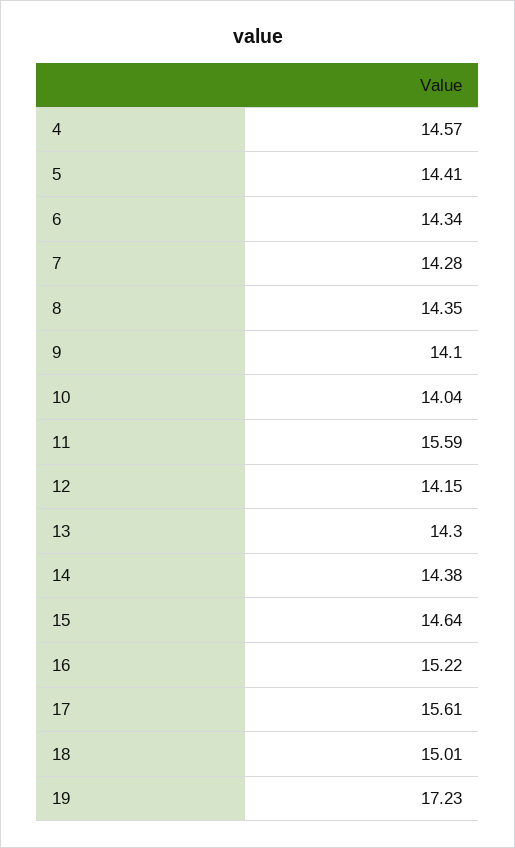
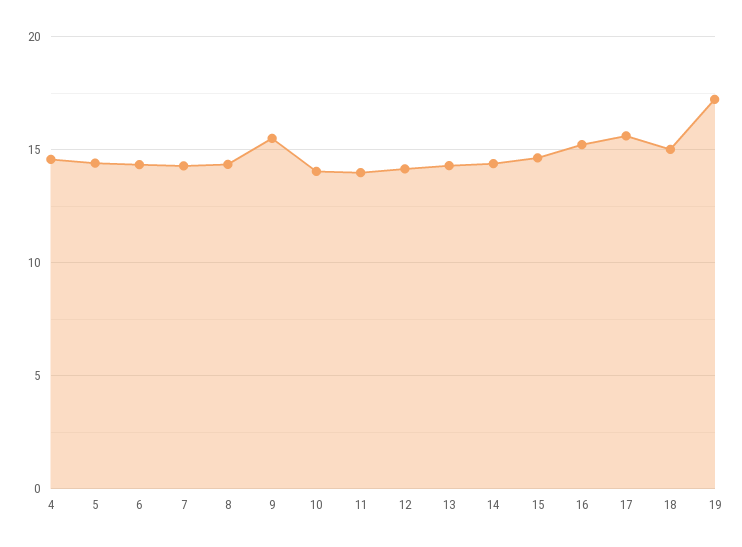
9: 14.1 -> 15.5
11: 15.59 -> 14

